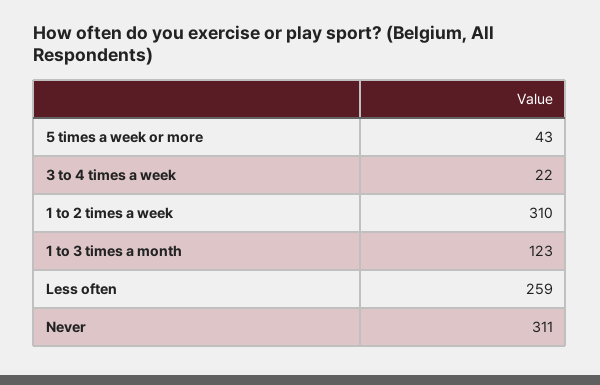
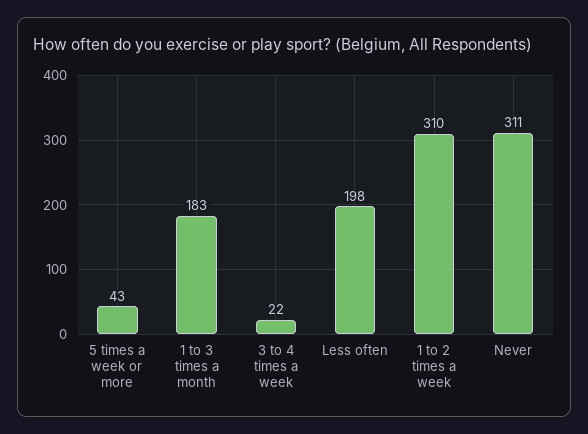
1 to 3 times a month: 123 -> 183
Less often: 259 -> 198

